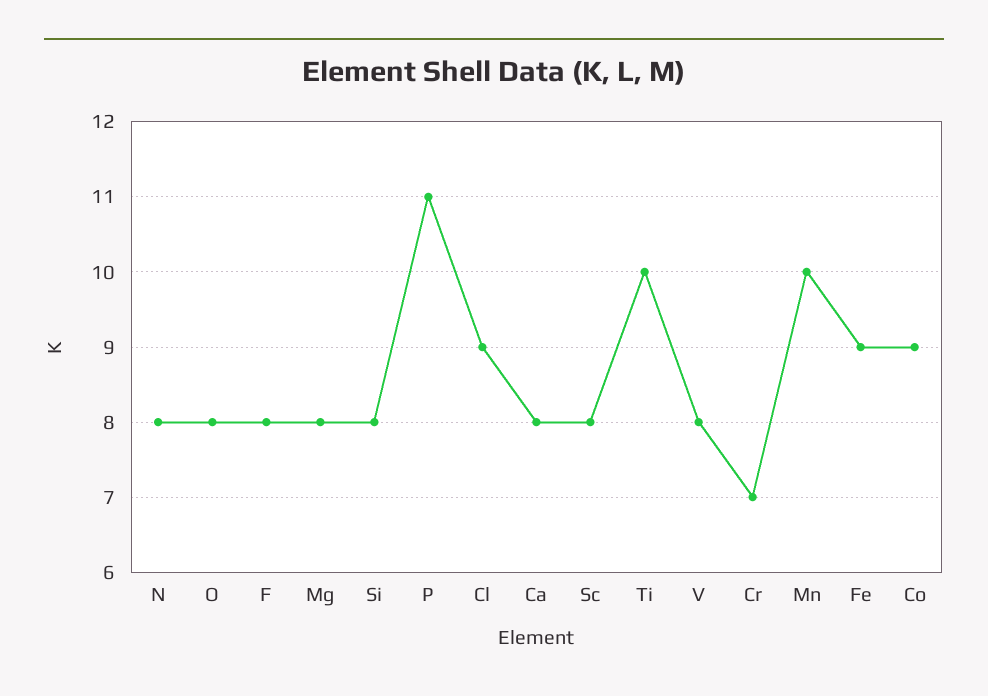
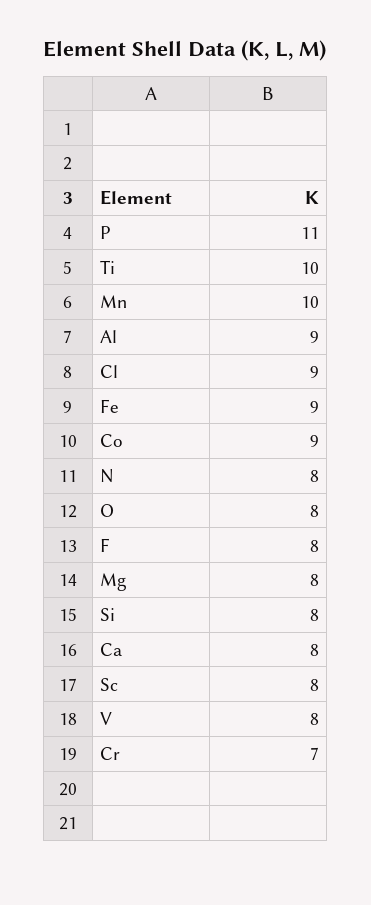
Al: none -> 9

